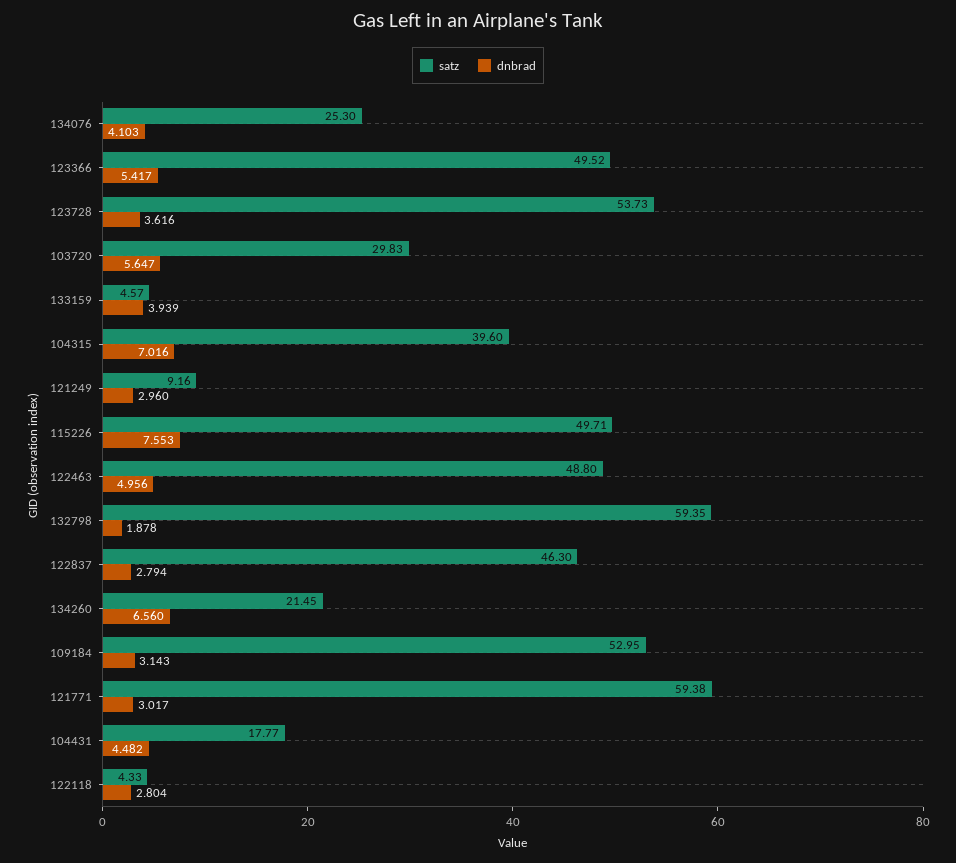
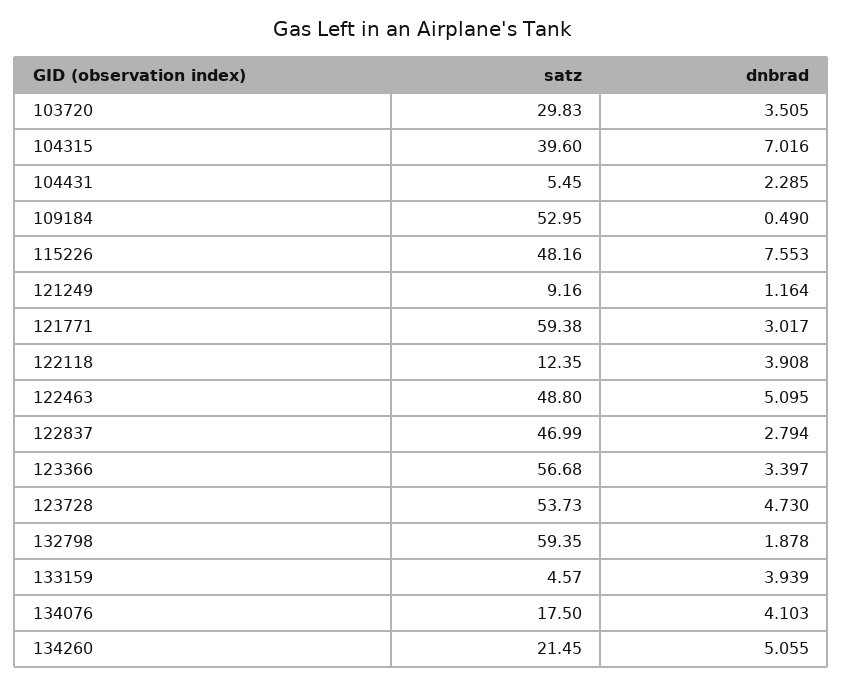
satz, 134076: 25.3 -> 17.5
satz, 123366: 49.52 -> 56.68
dnbrad, 123366: 5.417 -> 3.397
dnbrad, 123728: 3.616 -> 4.73
dnbrad, 103720: 5.647 -> 3.505
dnbrad, 121249: 2.96 -> 1.164
satz, 115226: 49.71 -> 48.16
dnbrad, 122463: 4.956 -> 5.095
satz, 122837: 46.3 -> 46.99
dnbrad, 134260: 6.56 -> 5.055
dnbrad, 109184: 3.143 -> 0.49
satz, 104431: 17.77 -> 5.45
dnbrad, 104431: 4.482 -> 2.285
satz, 122118: 4.33 -> 12.35
dnbrad, 122118: 2.804 -> 3.908

